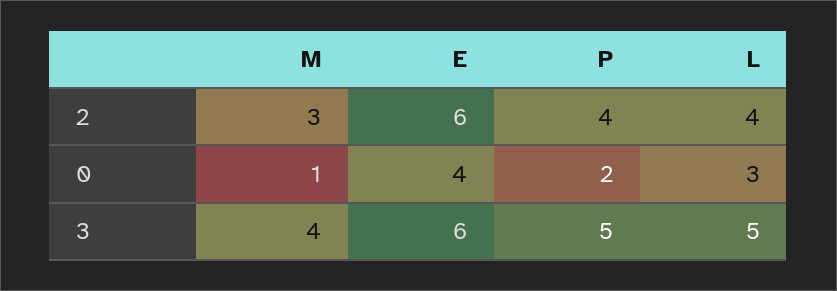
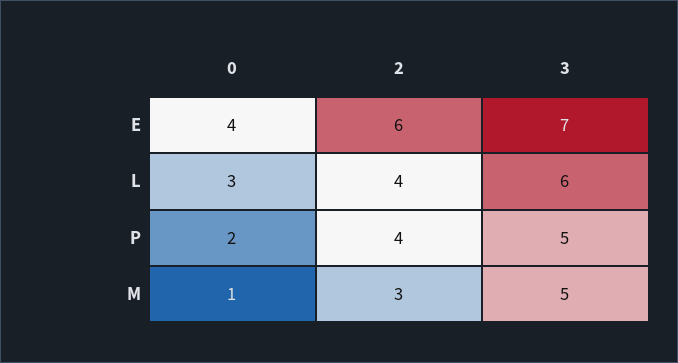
M, 3: 4 -> 5
E, 3: 6 -> 7
L, 3: 5 -> 6

